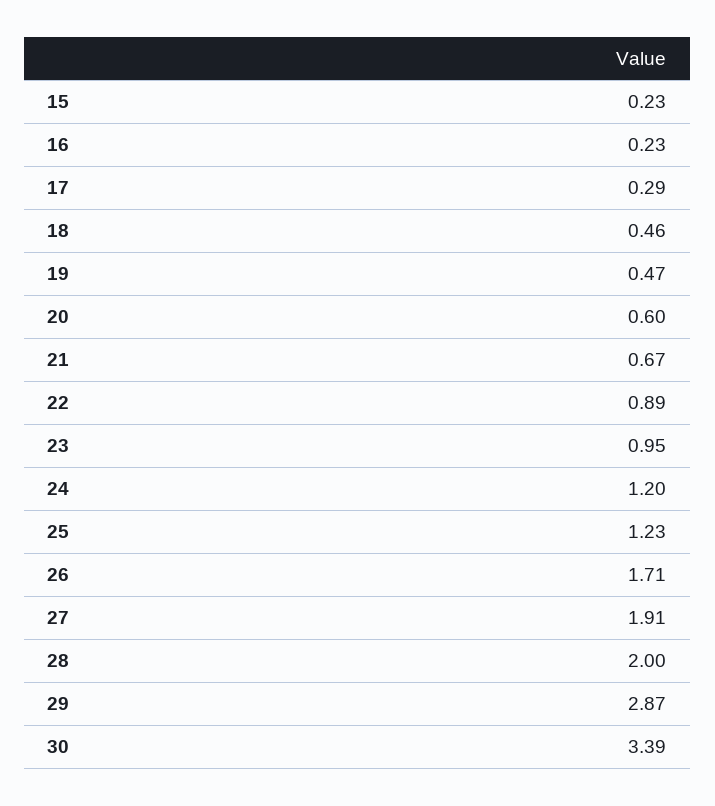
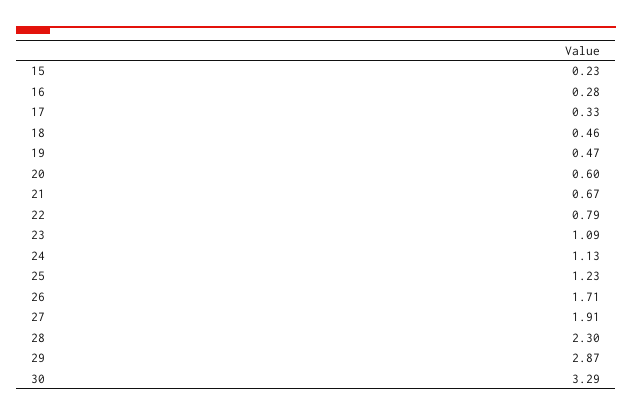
16: 0.23 -> 0.28
17: 0.29 -> 0.33
22: 0.89 -> 0.79
23: 0.95 -> 1.09
24: 1.2 -> 1.13
28: 2 -> 2.3
30: 3.39 -> 3.29

